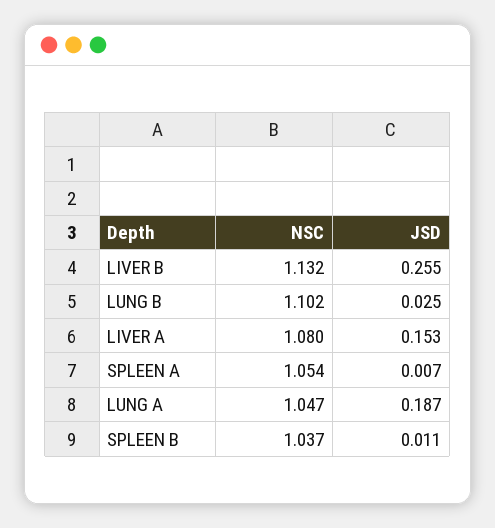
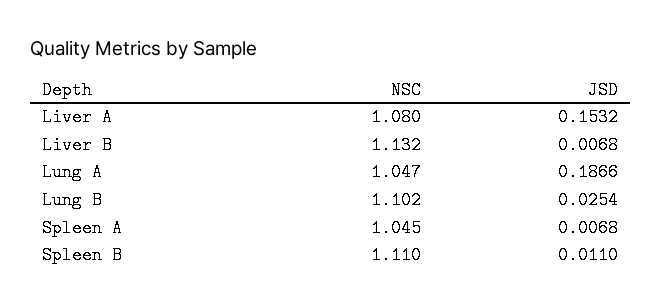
JSD, LIVER B: 0.255 -> 0.0068
NSC, SPLEEN A: 1.054 -> 1.045
NSC, SPLEEN B: 1.037 -> 1.11

